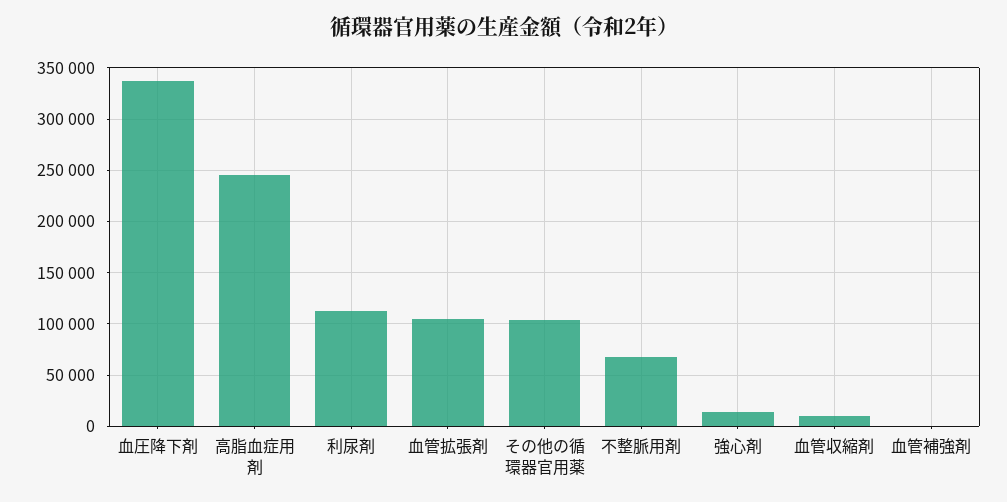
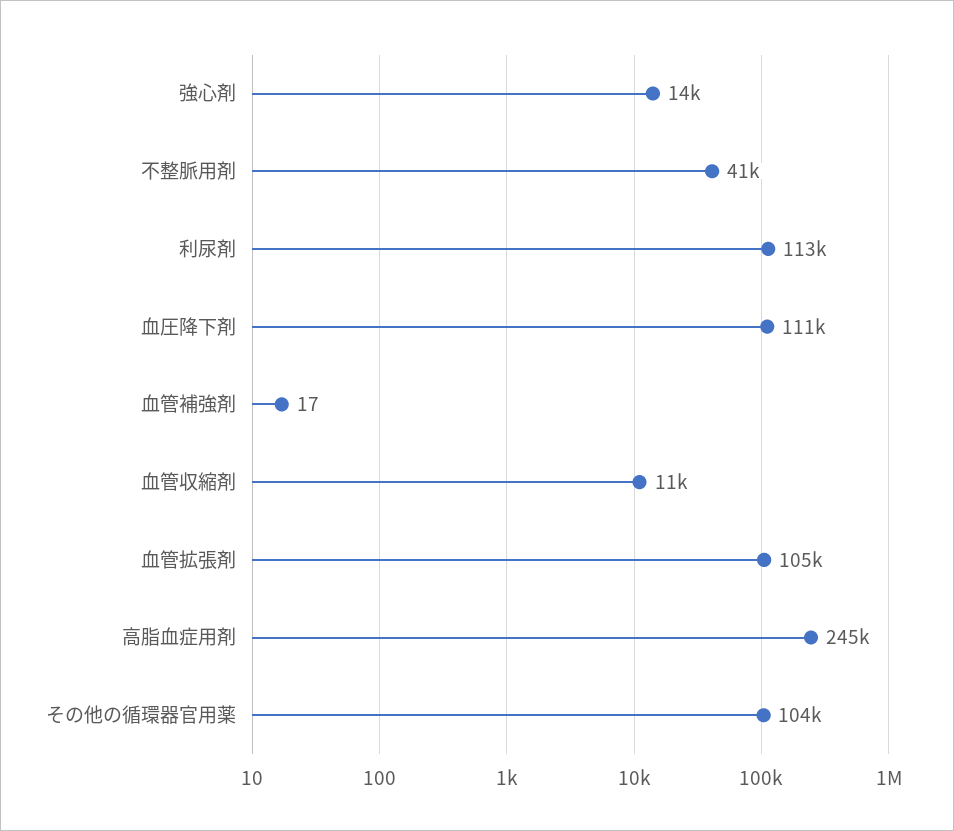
血圧降下剤: 340000 -> 111000
不整脈用剤: 70000 -> 41000

